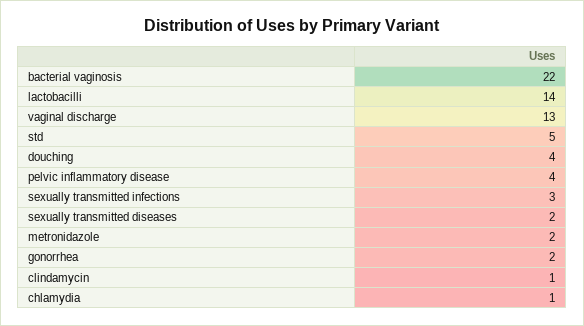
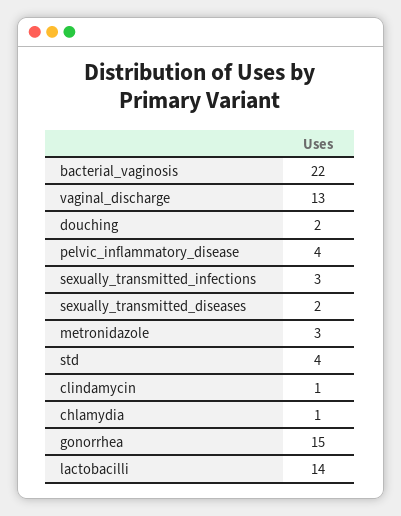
std: 5 -> 4
douching: 4 -> 2
metronidazole: 2 -> 3
gonorrhea: 2 -> 15

